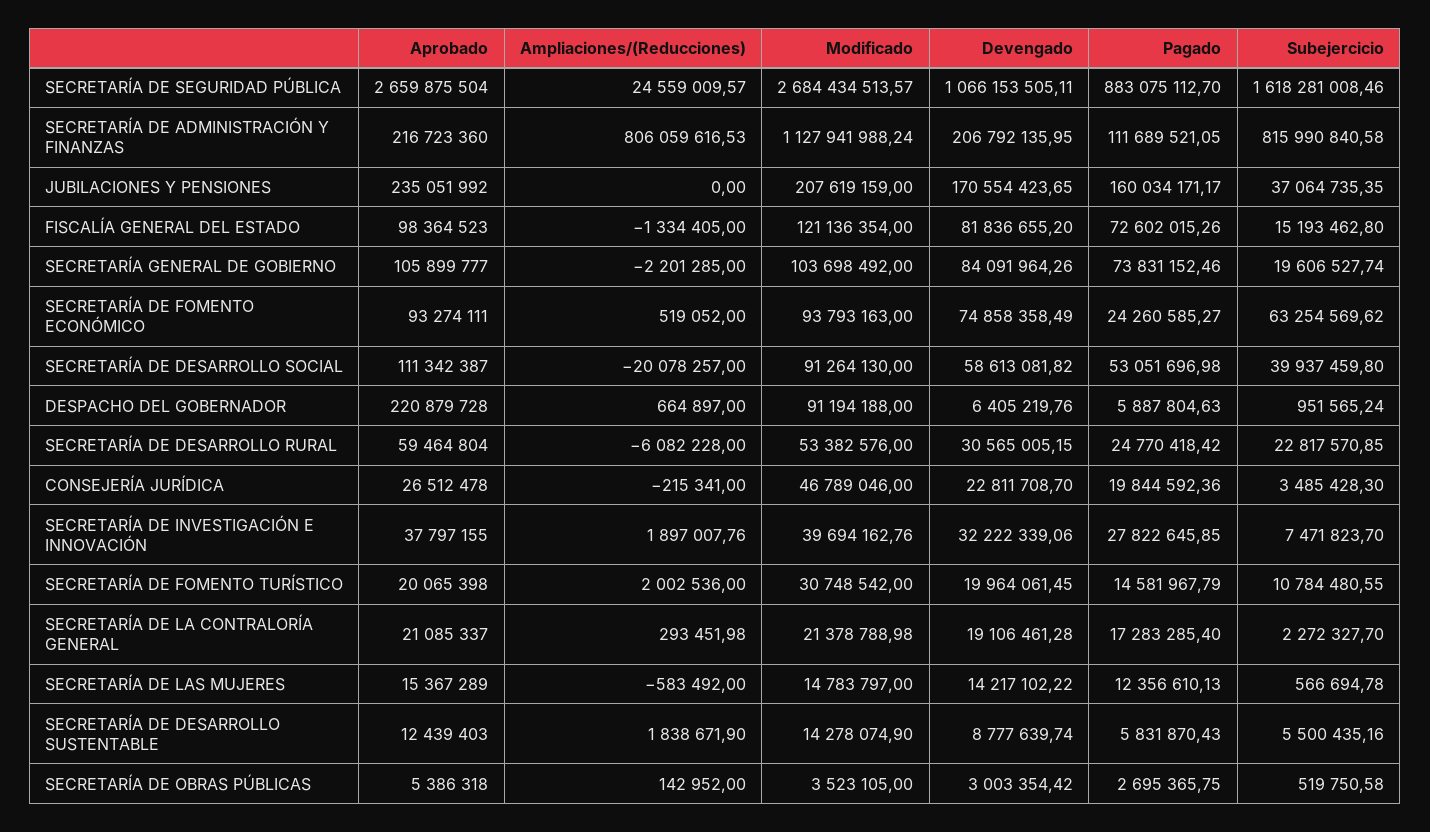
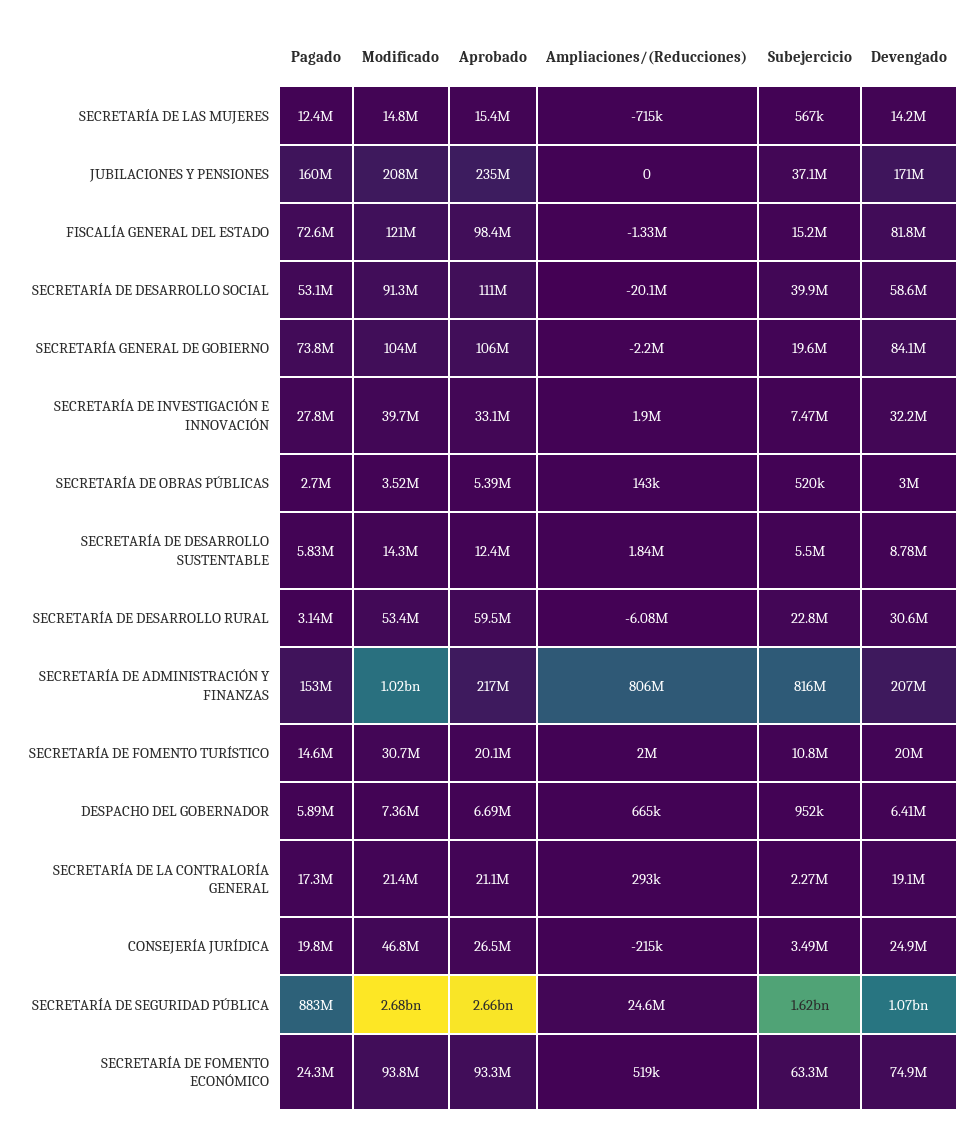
Modificado, SECRETARÍA DE ADMINISTRACIÓN Y FINANZAS: 1127941988.24 -> 1020000000
Pagado, SECRETARÍA DE ADMINISTRACIÓN Y FINANZAS: 111689521.05 -> 153000000
Aprobado, DESPACHO DEL GOBERNADOR: 220879728 -> 6690000
Modificado, DESPACHO DEL GOBERNADOR: 91194188 -> 7360000
Pagado, SECRETARÍA DE DESARROLLO RURAL: 24770418.42 -> 3140000
Devengado, CONSEJERÍA JURÍDICA: 22811708.7 -> 24900000
Aprobado, SECRETARÍA DE INVESTIGACIÓN E INNOVACIÓN: 37797155 -> 33100000
Ampliaciones/(Reducciones), SECRETARÍA DE LAS MUJERES: -583492 -> -715000

